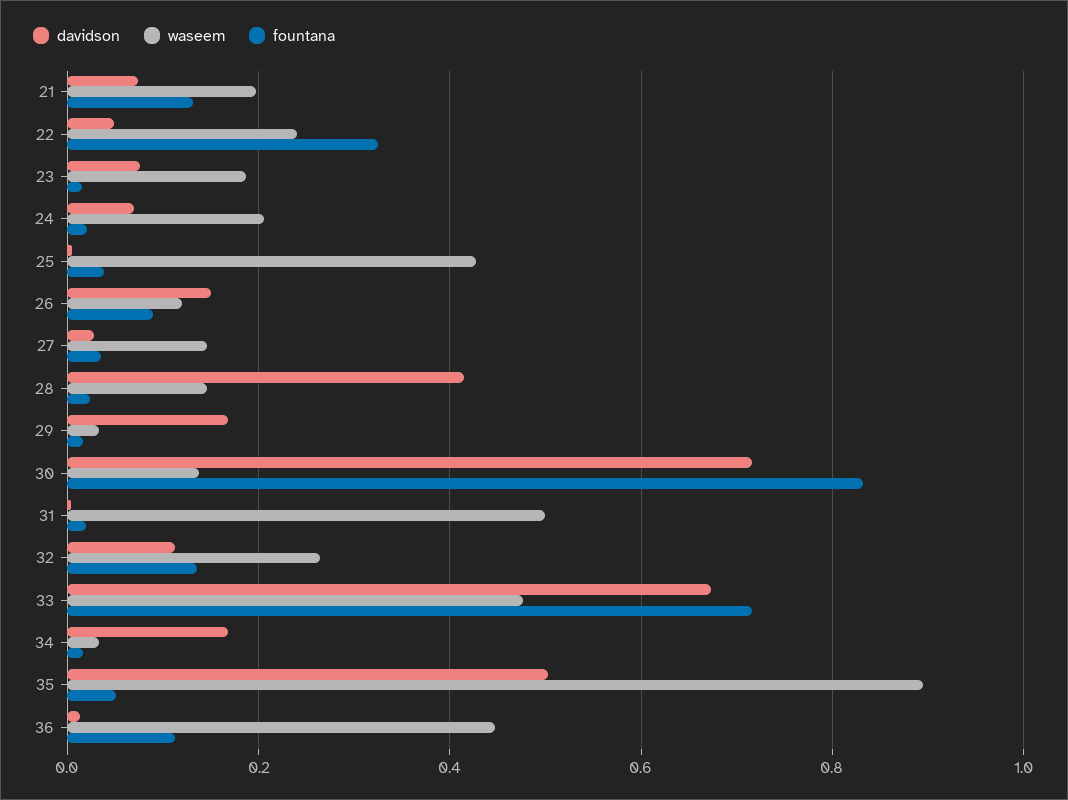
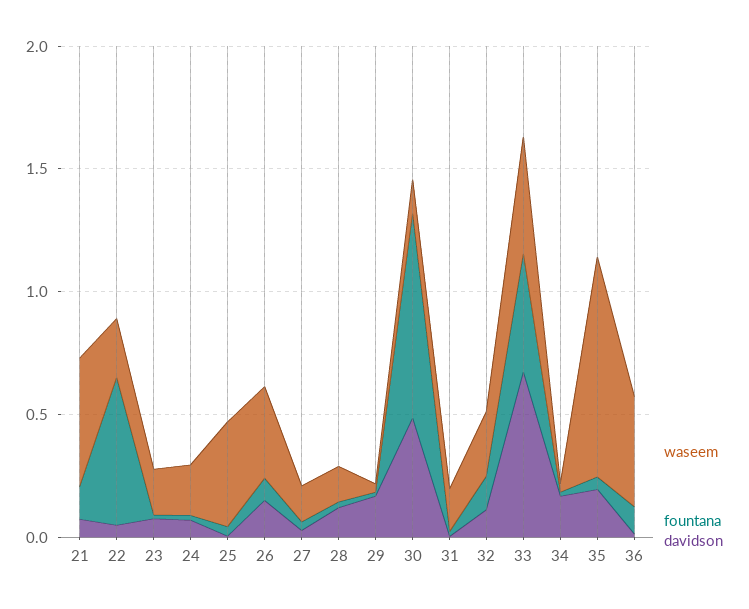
waseem, 21: 0.2 -> 0.5
fountana, 22: 0.32 -> 0.6
waseem, 26: 0.12 -> 0.4
davidson, 28: 0.42 -> 0.1
davidson, 30: 0.72 -> 0.5
waseem, 31: 0.5 -> 0.2
fountana, 33: 0.72 -> 0.5
davidson, 35: 0.5 -> 0.2

